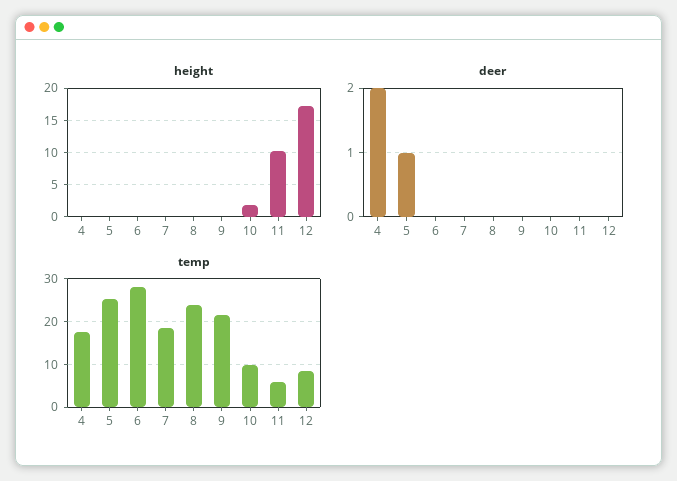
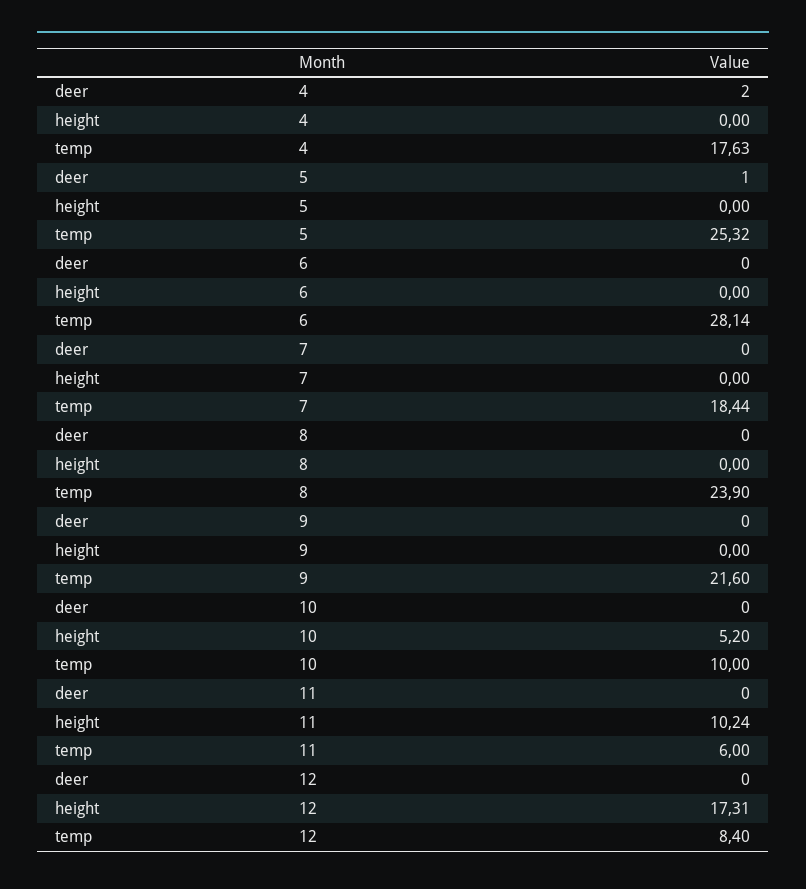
height, 10: 2 -> 5.2

